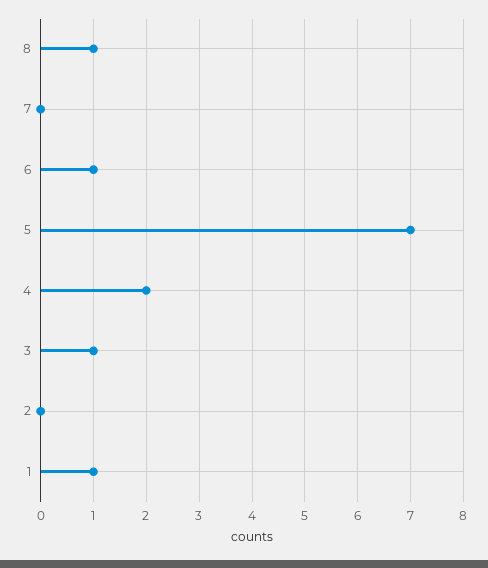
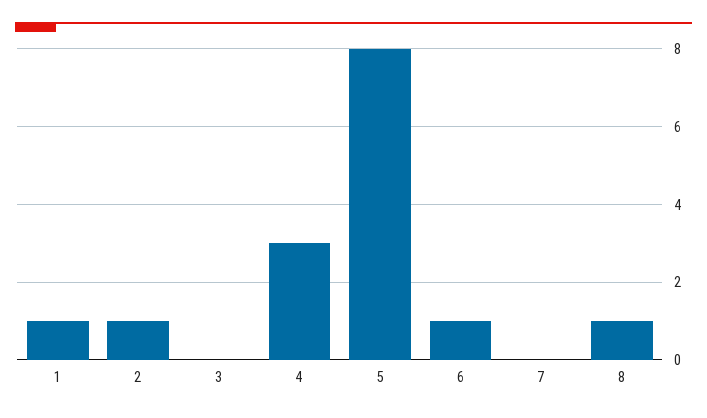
5: 7 -> 8
4: 2 -> 3
3: 1 -> 0
2: 0 -> 1

